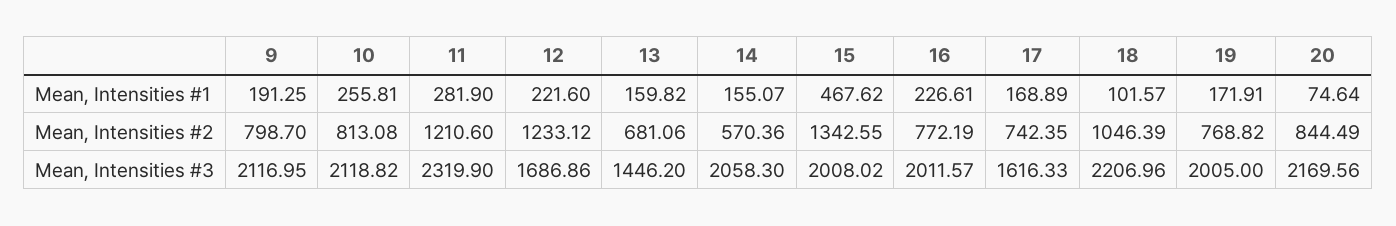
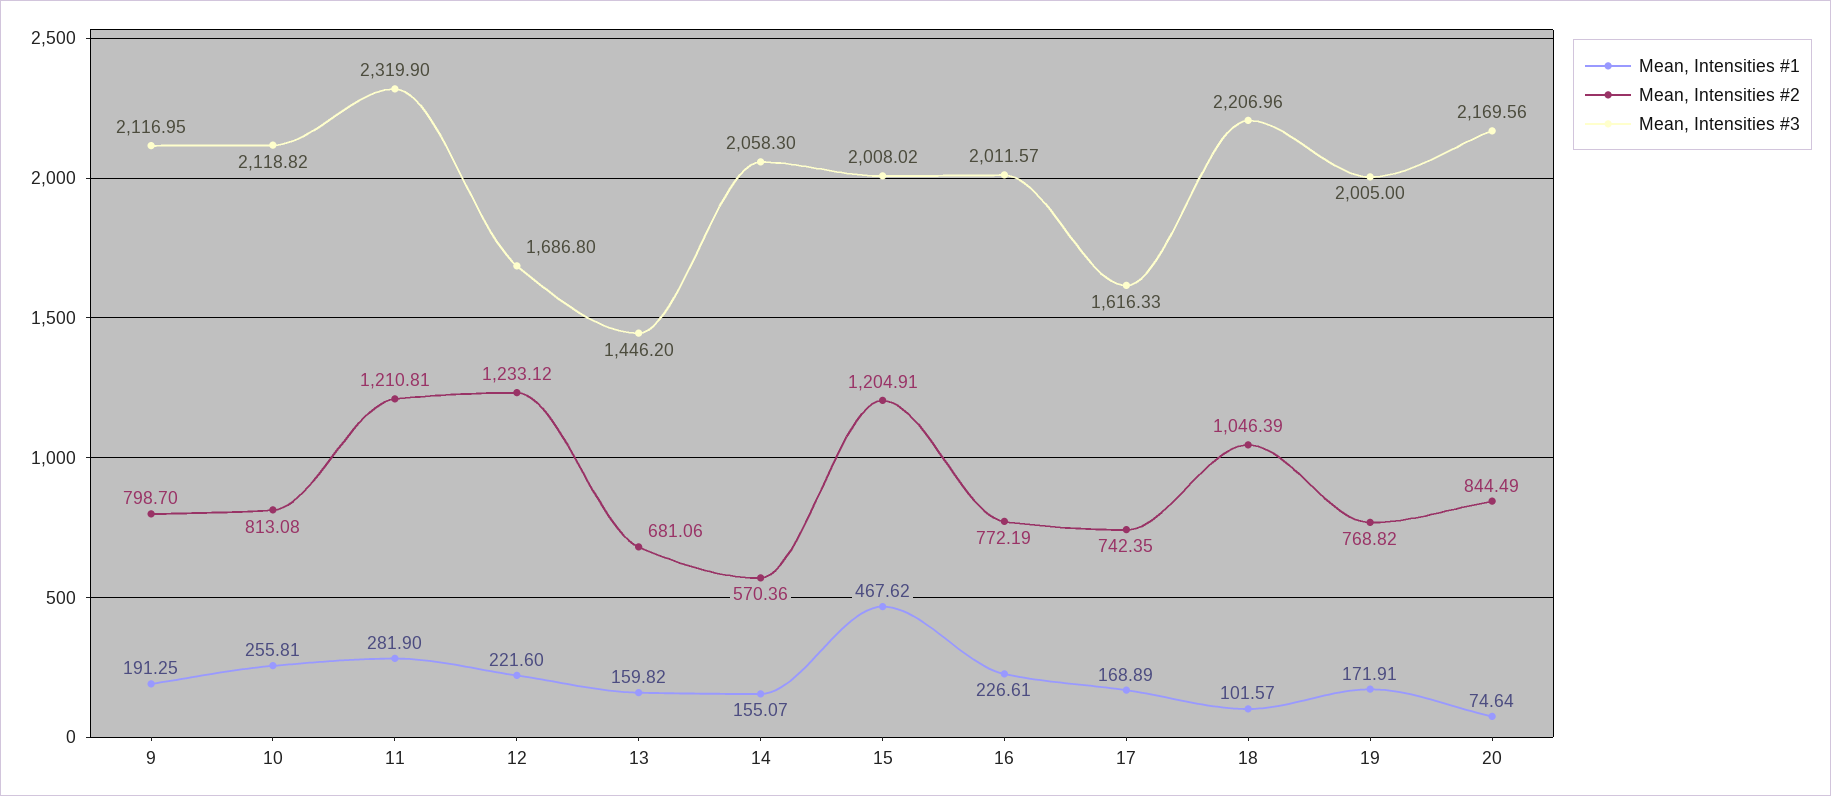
Mean, Intensities #2, 11: 1210.6 -> 1210.81
Mean, Intensities #2, 15: 1342.55 -> 1204.91
Mean, Intensities #3, 12: 1686.86 -> 1686.8

